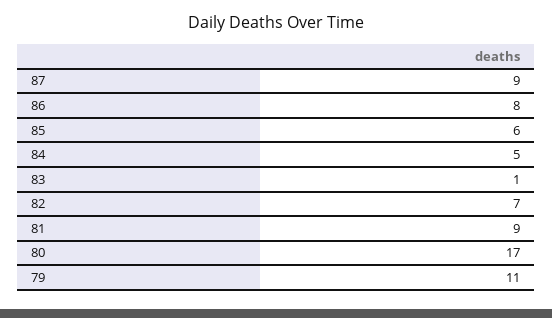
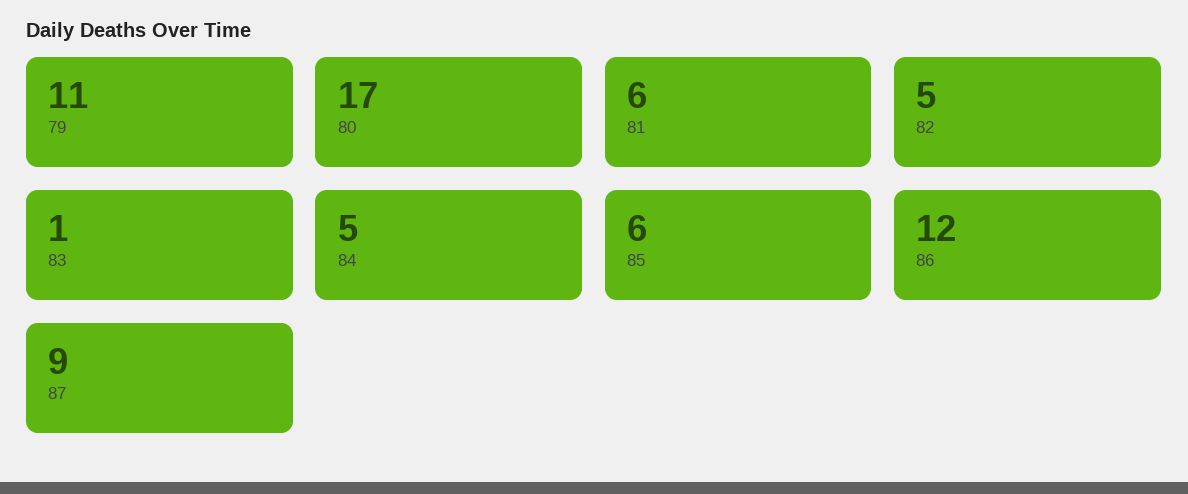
86: 8 -> 12
82: 7 -> 5
81: 9 -> 6

